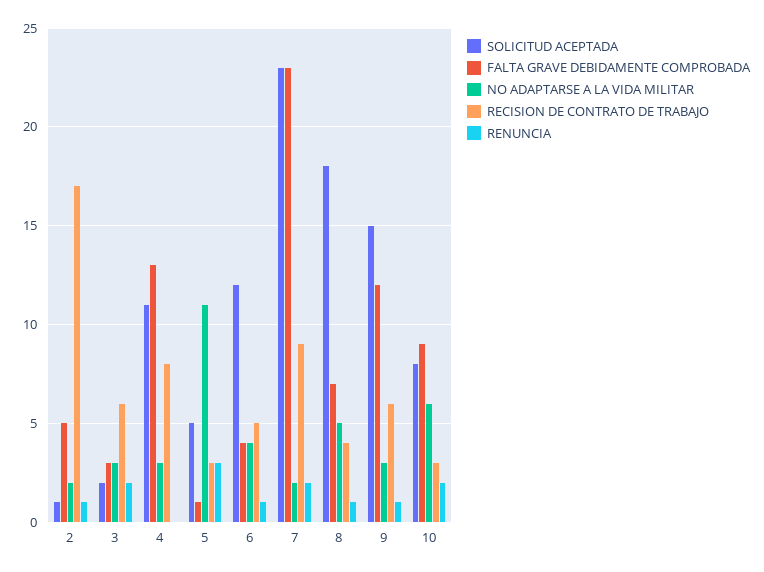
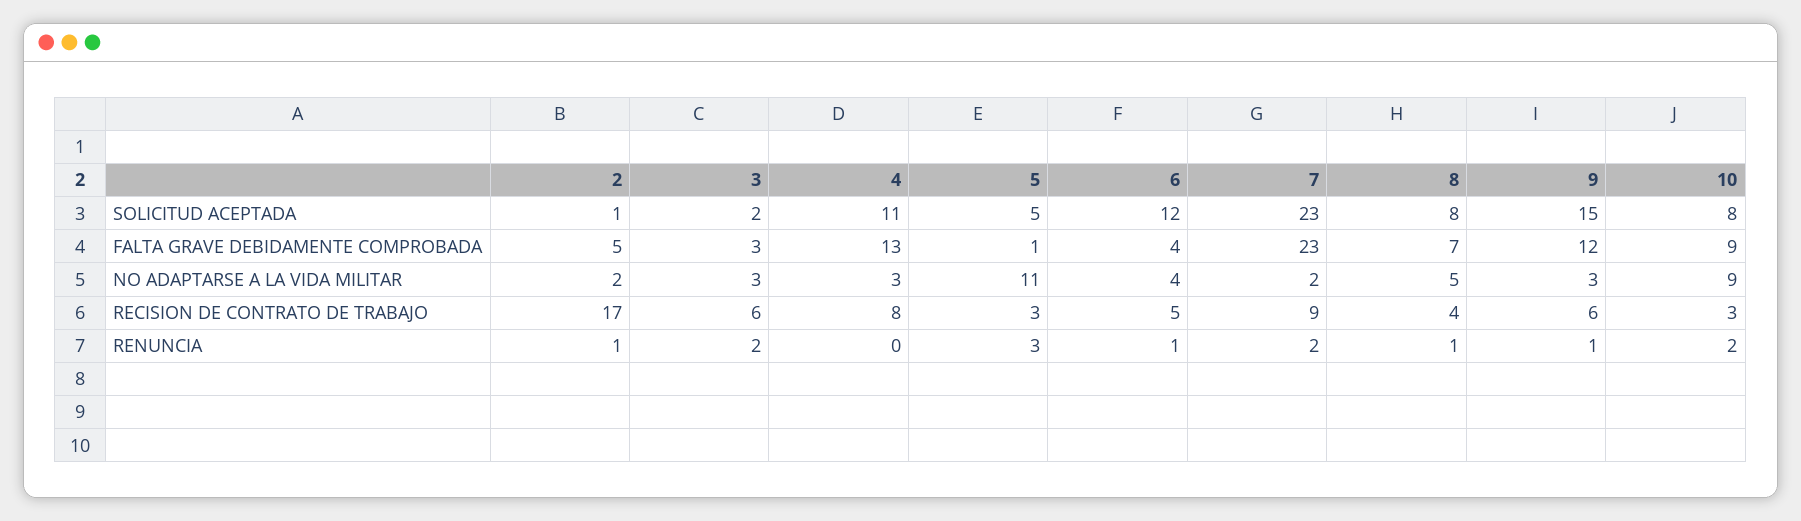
SOLICITUD ACEPTADA, 8: 18 -> 8
NO ADAPTARSE A LA VIDA MILITAR, 10: 6 -> 9

